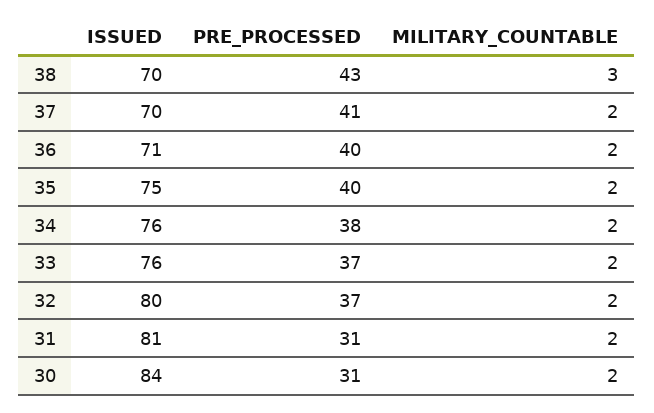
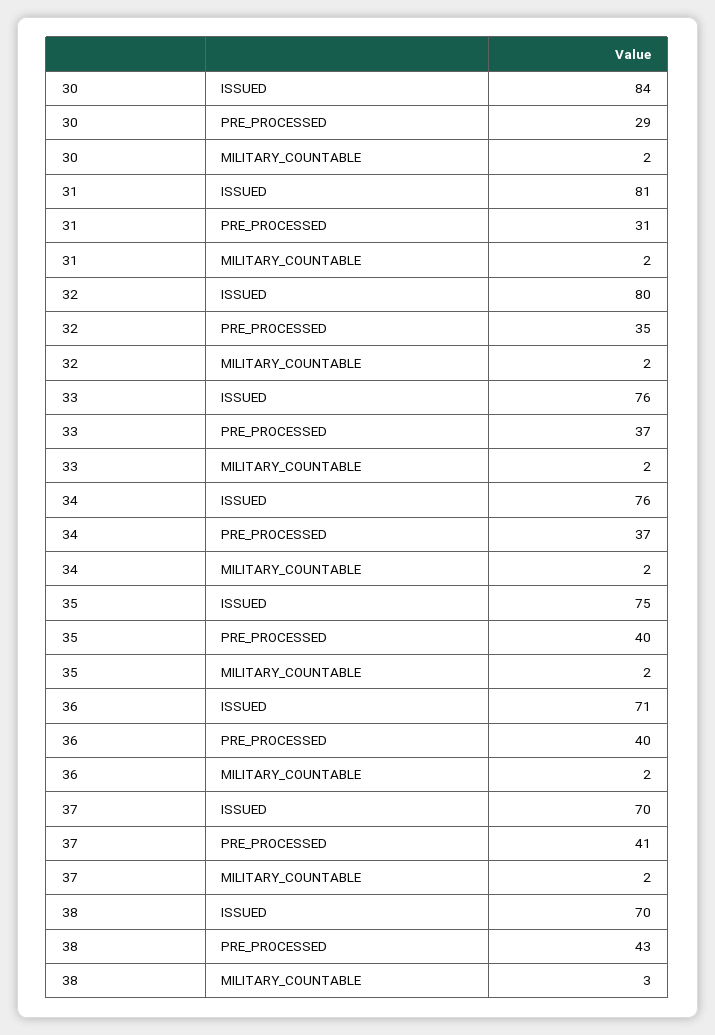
PRE_PROCESSED, 34: 38 -> 37
PRE_PROCESSED, 32: 37 -> 35
PRE_PROCESSED, 30: 31 -> 29

